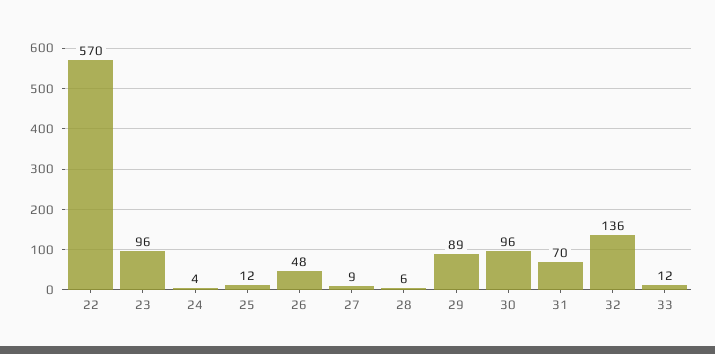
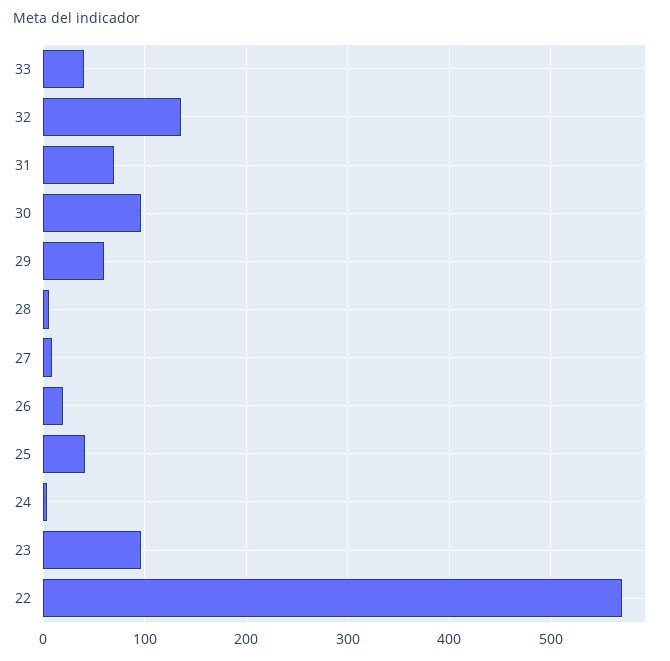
25: 12 -> 40
26: 48 -> 20
29: 89 -> 60
33: 12 -> 40

